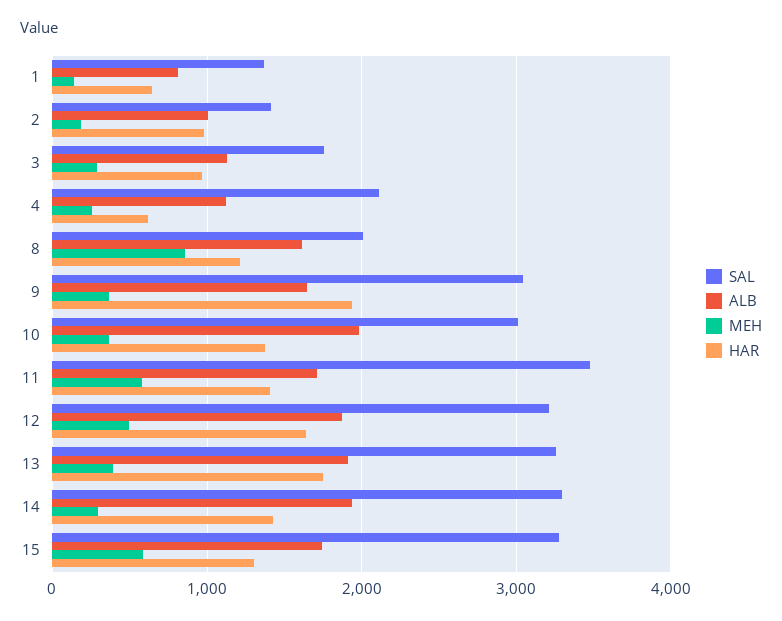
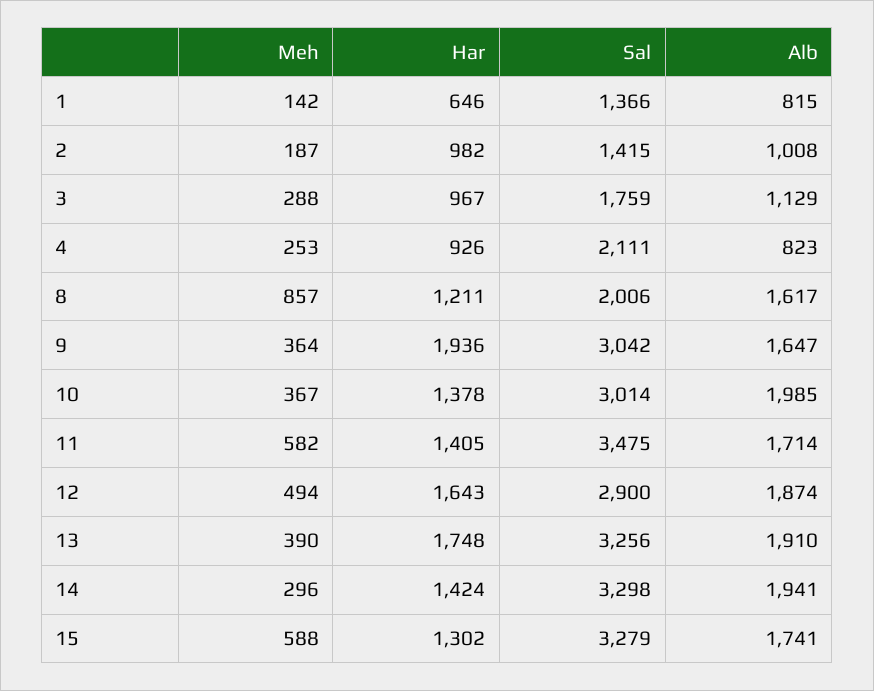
ALB, 4: 1100 -> 823
HAR, 4: 600 -> 926
SAL, 12: 3200 -> 2900

